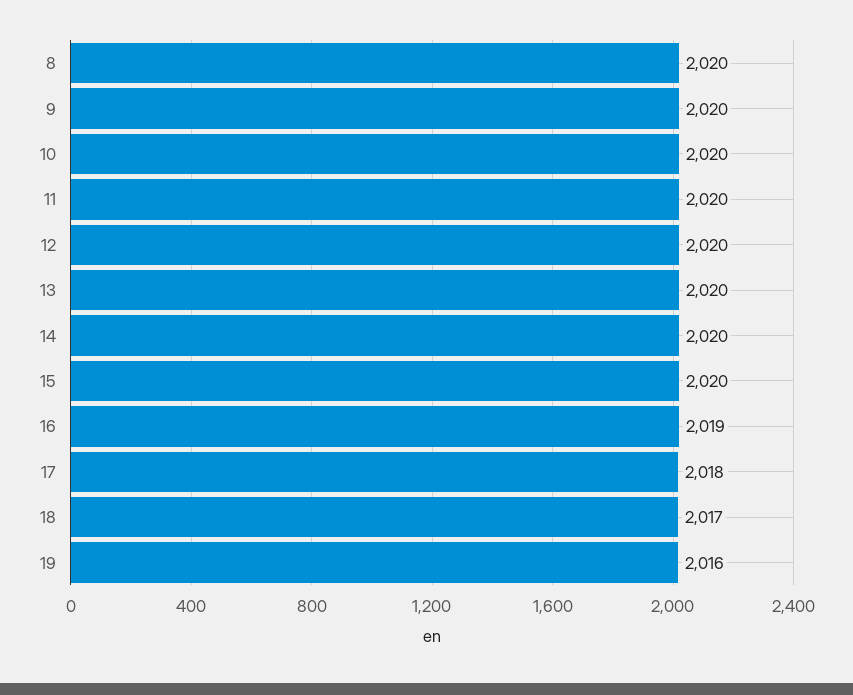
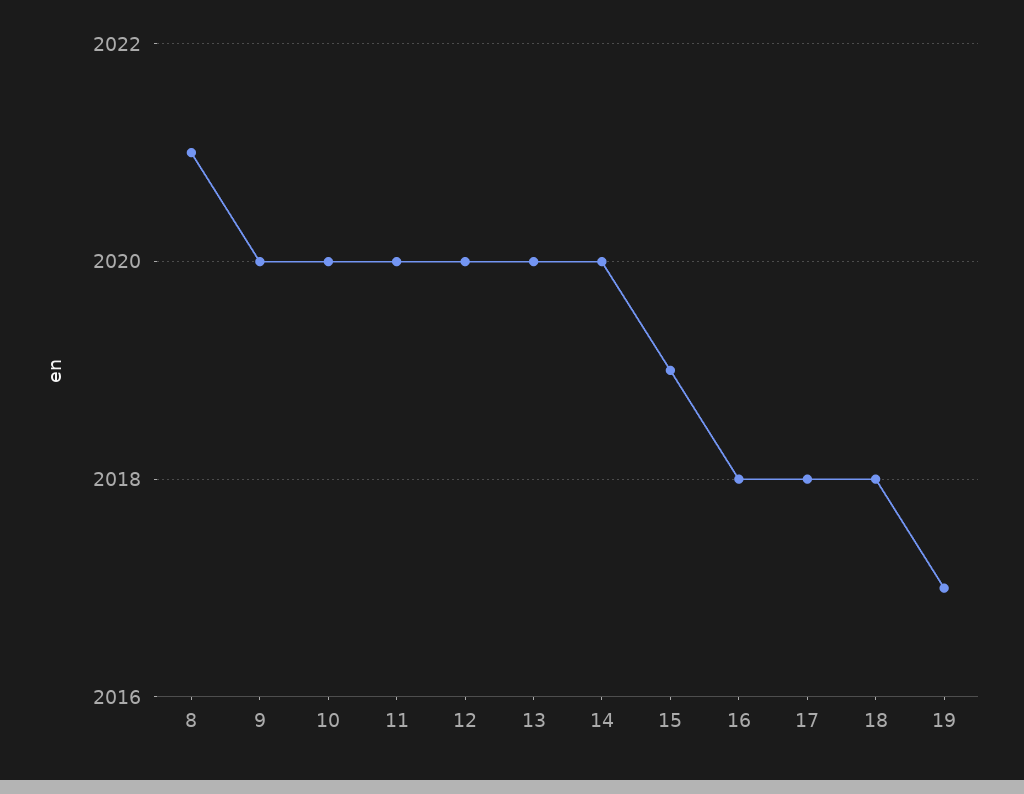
8: 2020 -> 2021
15: 2020 -> 2019
16: 2019 -> 2018
18: 2017 -> 2018
19: 2016 -> 2017

